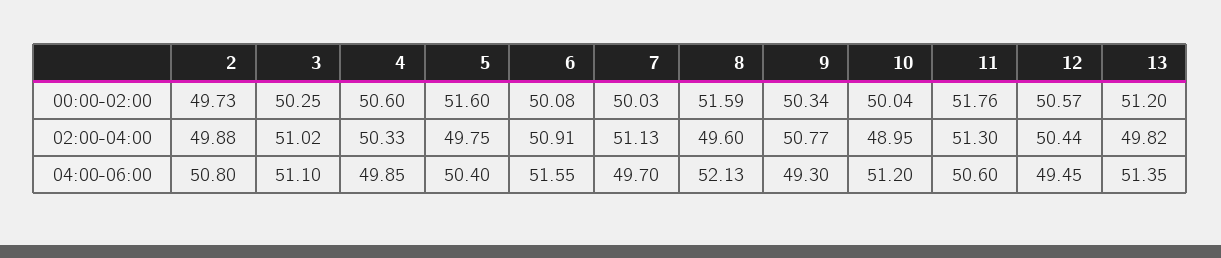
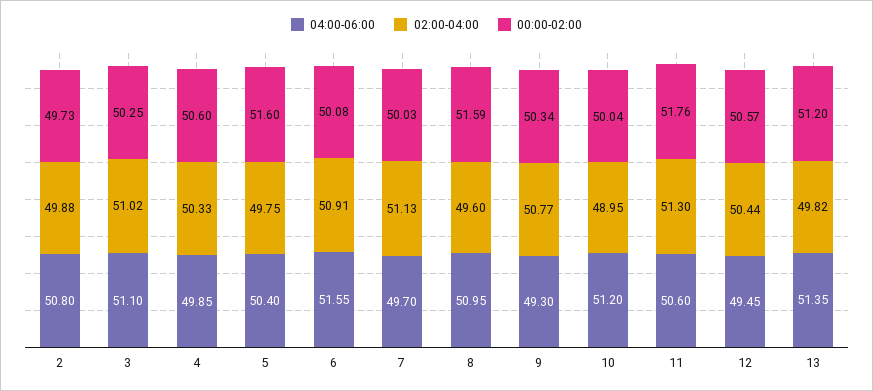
04:00-06:00, 8: 52.13 -> 50.95

